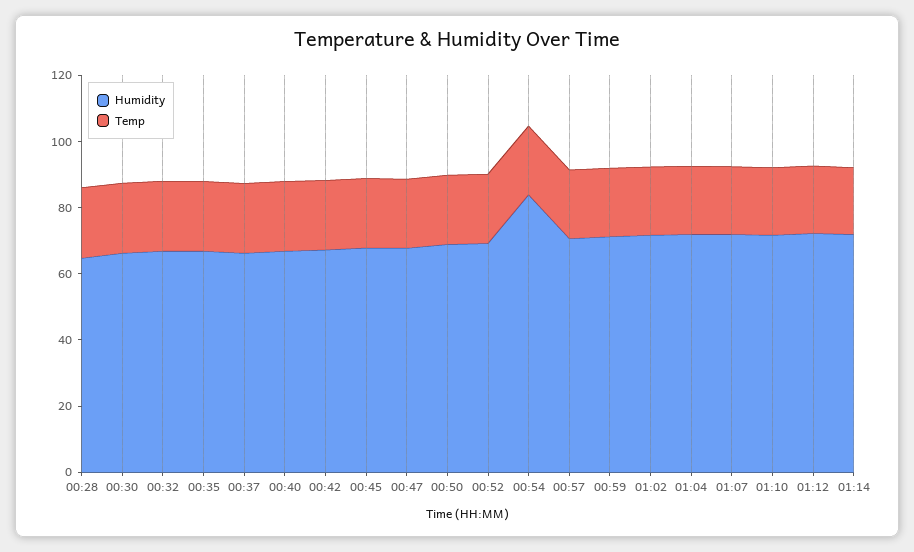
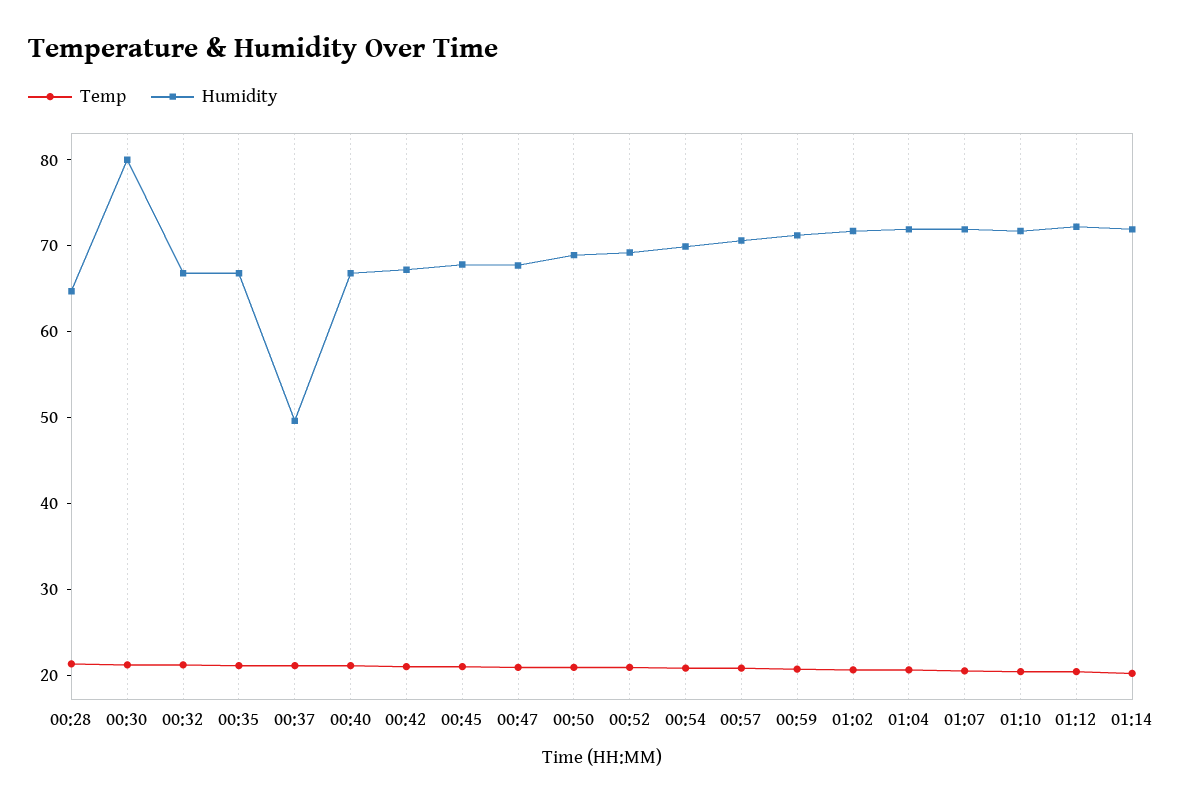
Humidity, 00:30: 65 -> 80
Humidity, 00:37: 65 -> 50
Humidity, 00:54: 85 -> 70

